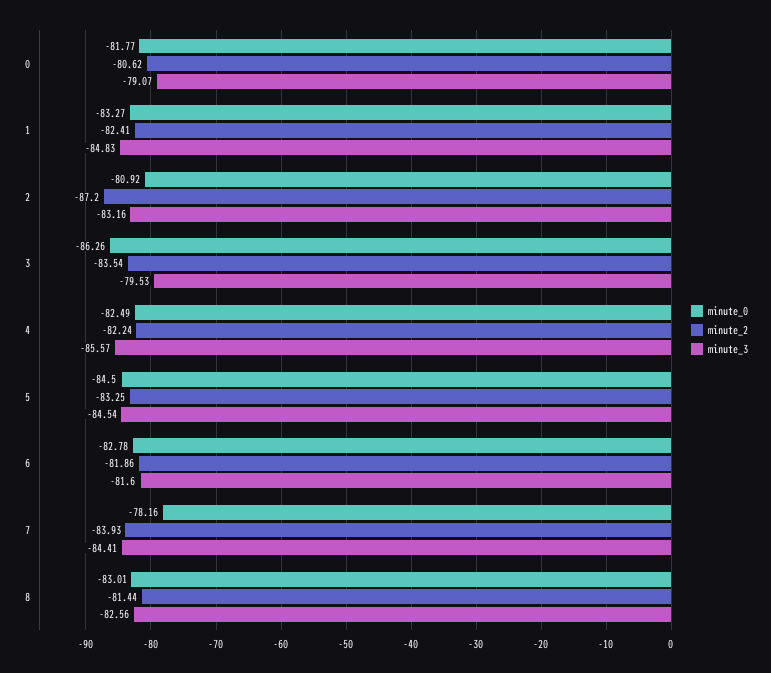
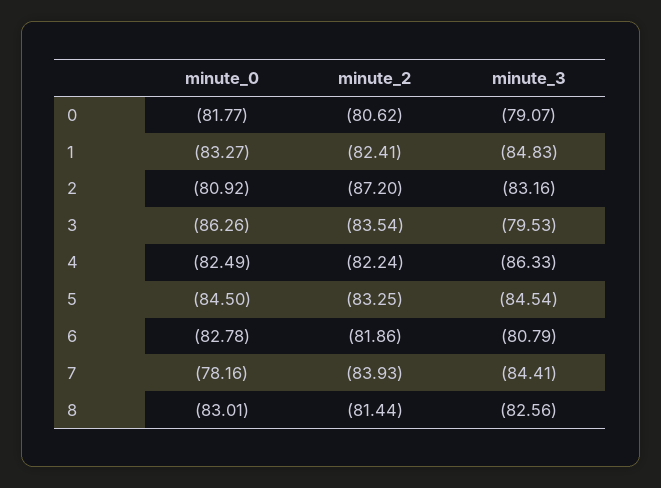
minute_3, 4: -85.57 -> -86.33
minute_3, 6: -81.6 -> -80.79

